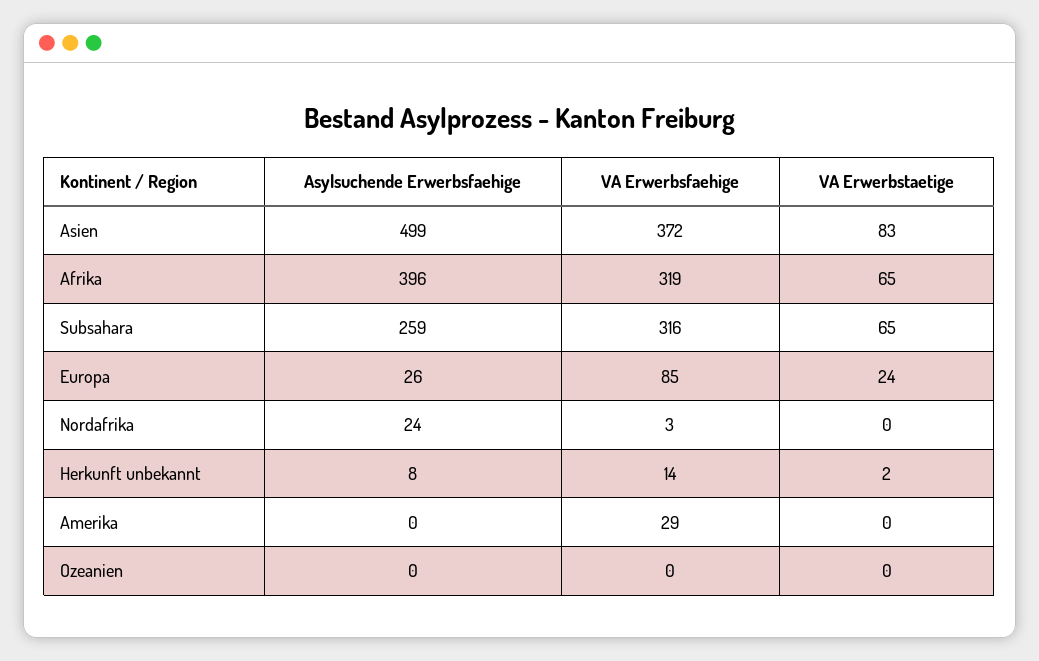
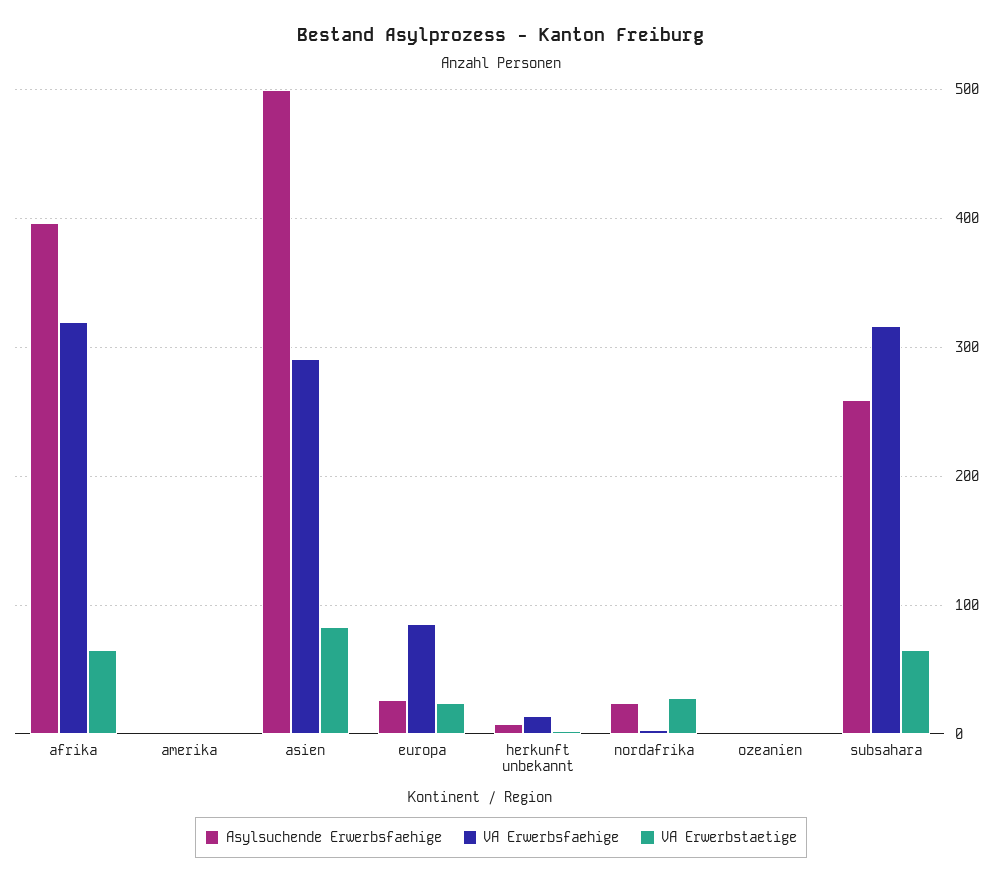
VA Erwerbsfaehige, Asien: 372 -> 290
VA Erwerbstaetige, Nordafrika: 0 -> 30
VA Erwerbsfaehige, Amerika: 29 -> 0

